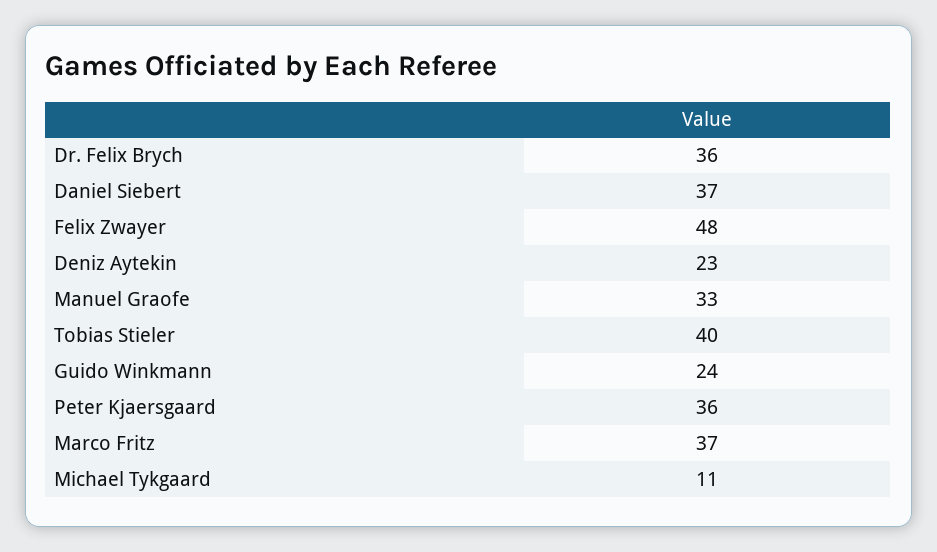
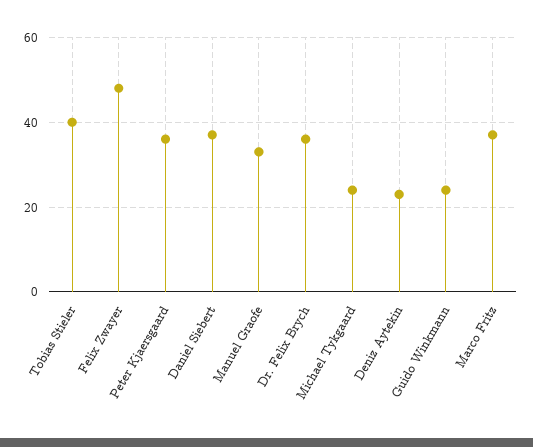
Michael Tykgaard: 11 -> 25

